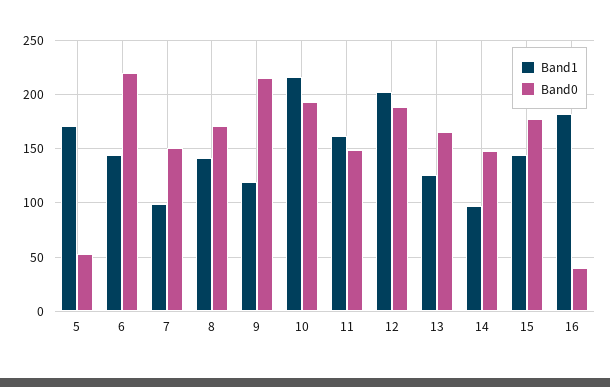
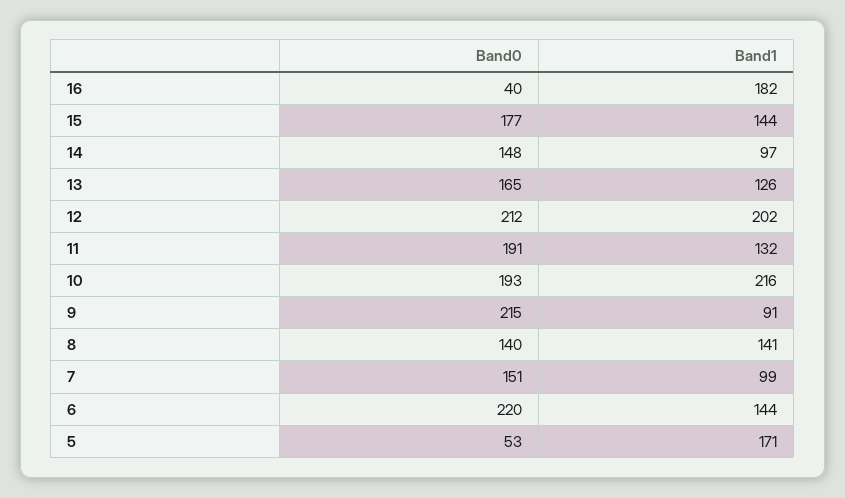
Band0, 8: 170 -> 140
Band1, 9: 120 -> 91
Band1, 11: 160 -> 132
Band0, 11: 150 -> 191
Band0, 12: 190 -> 212

